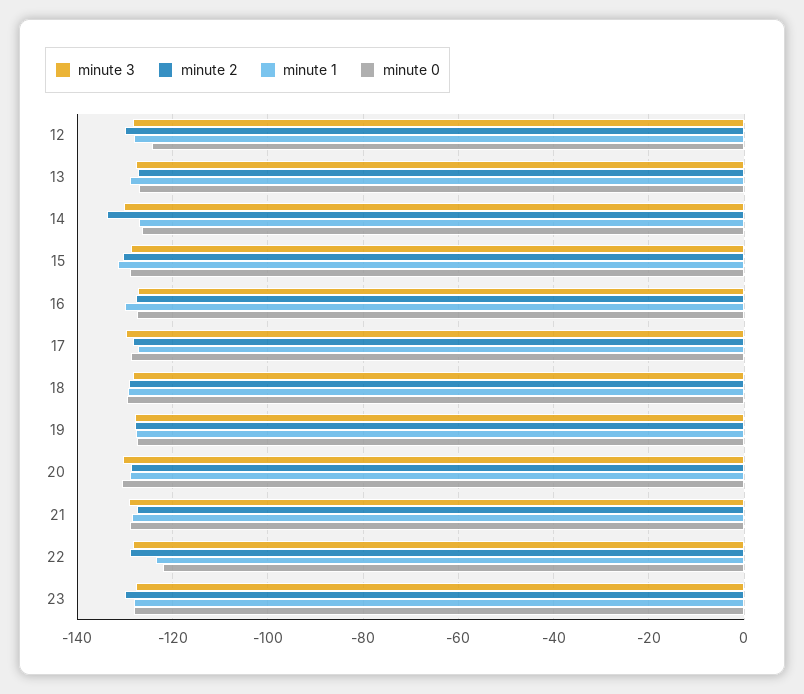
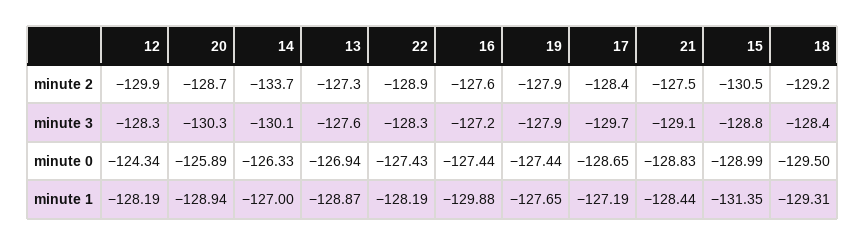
minute 0, 20: -130 -> -125.89
minute 1, 22: -124 -> -128.19
minute 0, 22: -122 -> -127.43
minute 3, 23: -128 -> none
minute 2, 23: -130 -> none
minute 1, 23: -128 -> none
minute 0, 23: -128 -> none

